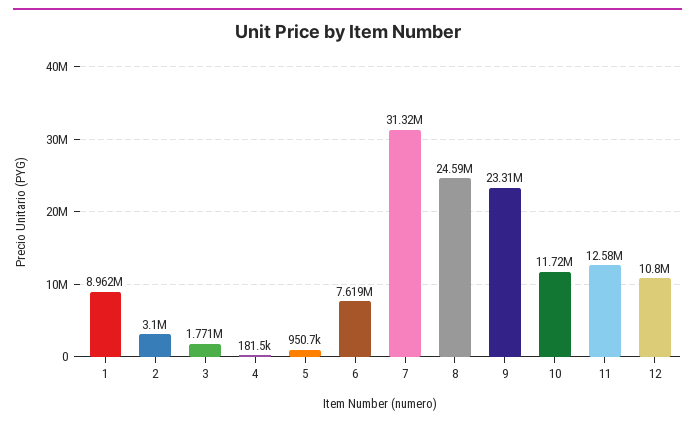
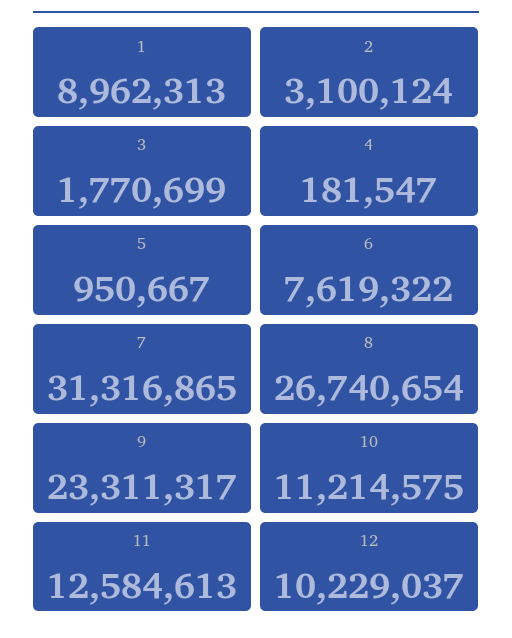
8: 24590000 -> 26740654
10: 11720000 -> 11214575
12: 10800000 -> 10229037

